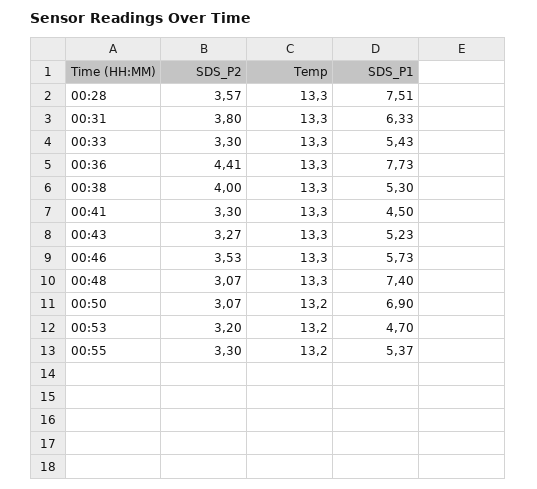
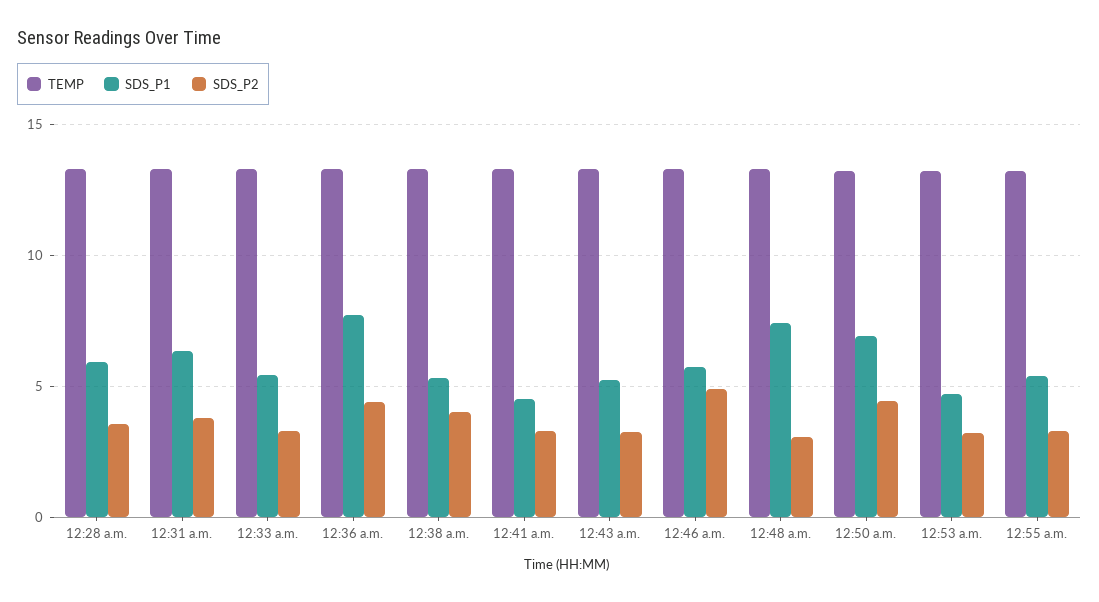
SDS_P1, 00:28: 7.51 -> 6
SDS_P2, 00:46: 3.53 -> 5
SDS_P2, 00:50: 3.07 -> 4.5

